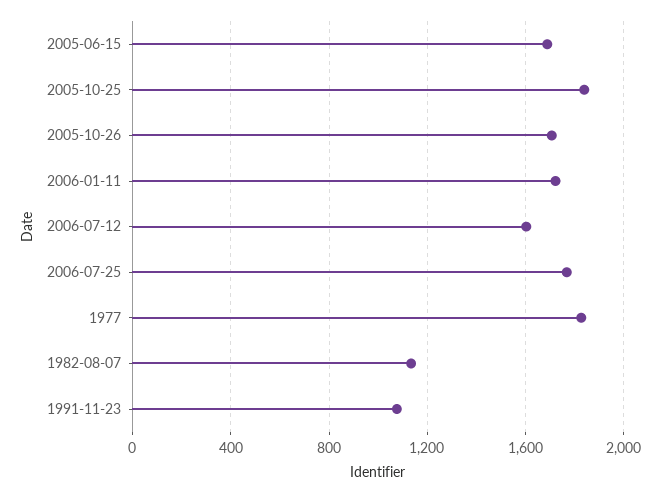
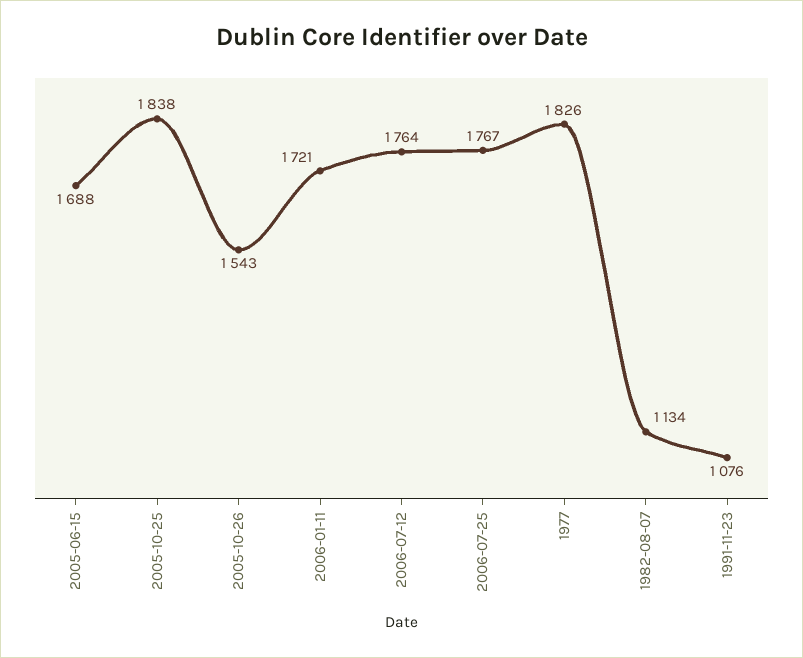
2005-10-26: 1700 -> 1543
2006-07-12: 1600 -> 1764

